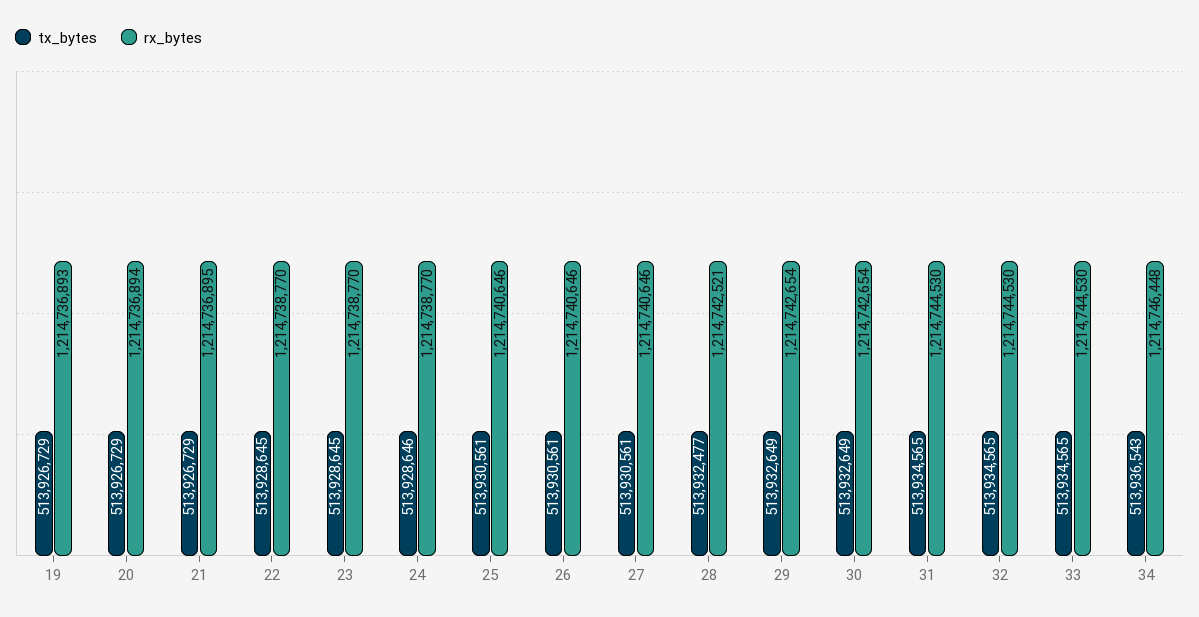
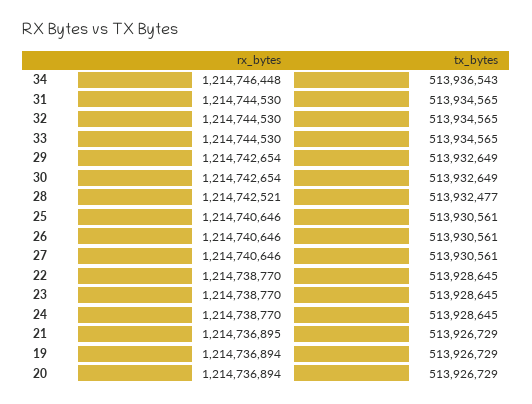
rx_bytes, 19: 1214736893 -> 1214736894
tx_bytes, 24: 513928646 -> 513928645

